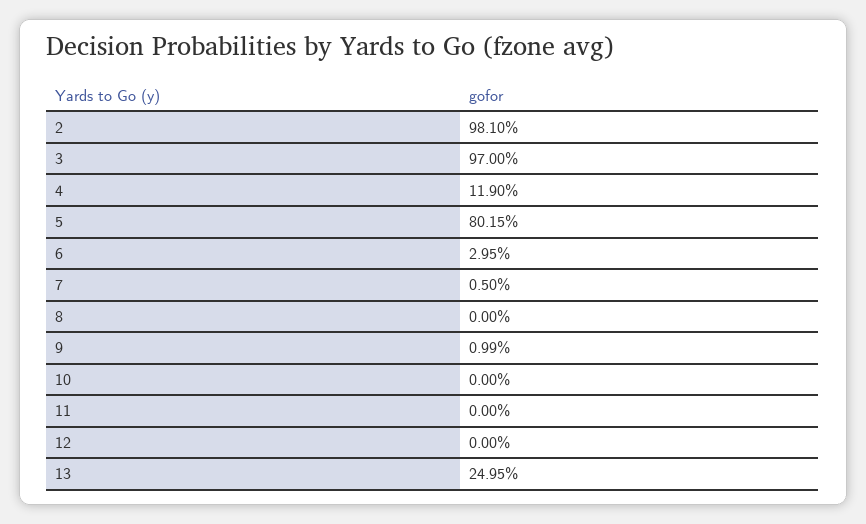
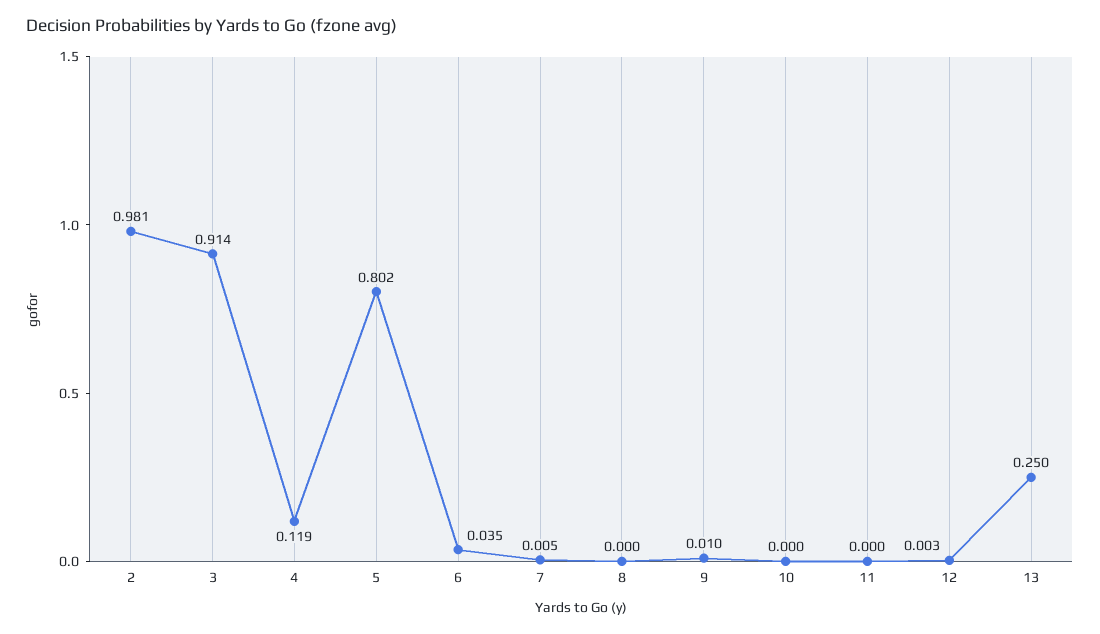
3: 0.97 -> 0.914
6: 0.0295 -> 0.035
12: 0 -> 0.003

